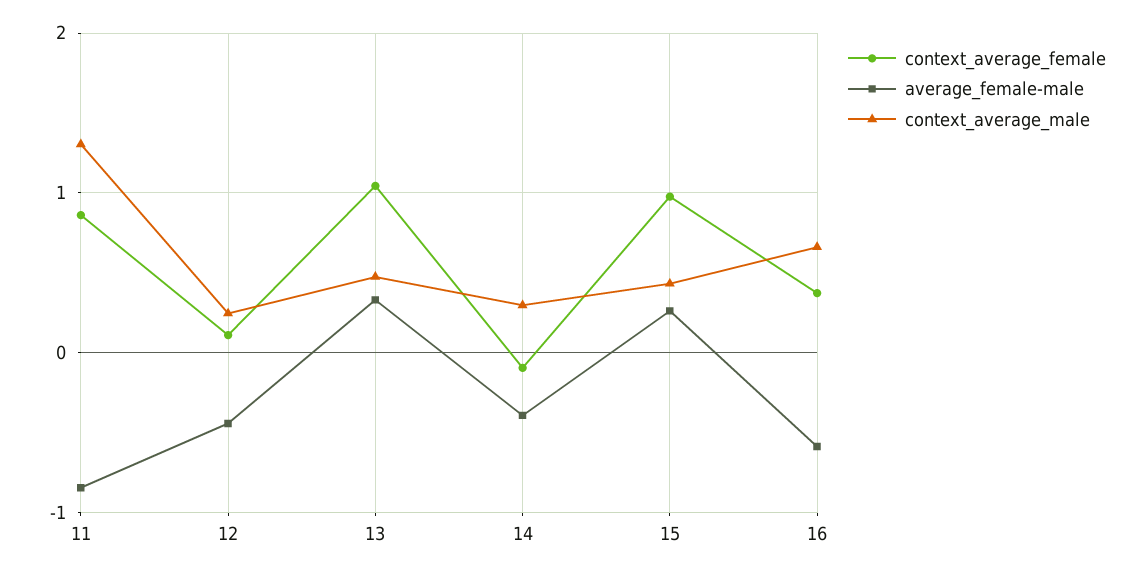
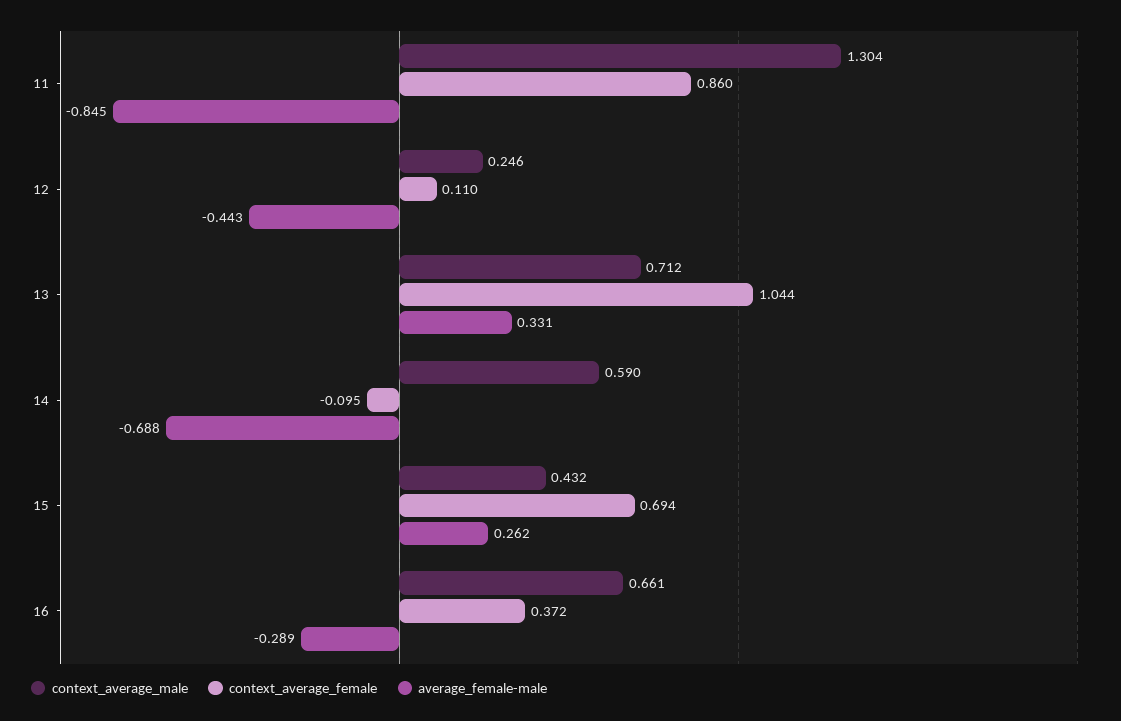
context_average_male, 13: 0.5 -> 0.712
average_female-male, 14: -0.4 -> -0.688
context_average_male, 14: 0.3 -> 0.59
context_average_female, 15: 1 -> 0.694
average_female-male, 16: -0.6 -> -0.289

